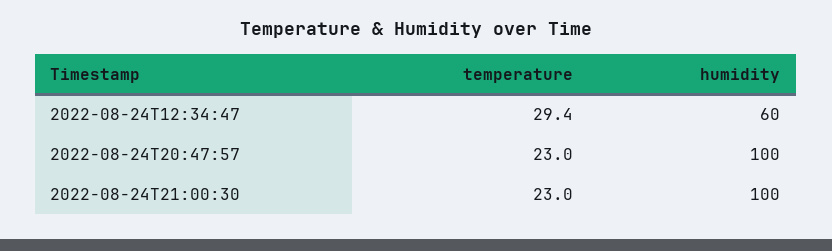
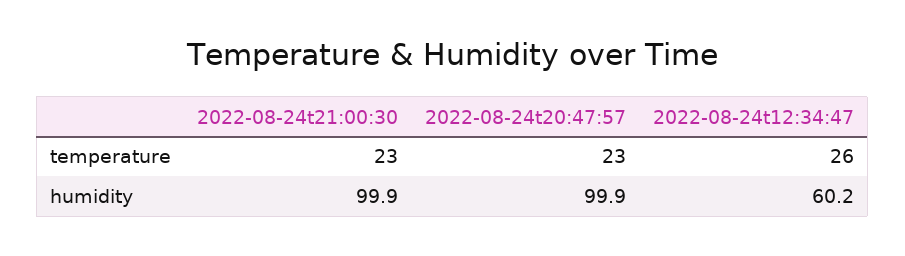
temperature, 2022-08-24T12:34:47: 29.4 -> 26

